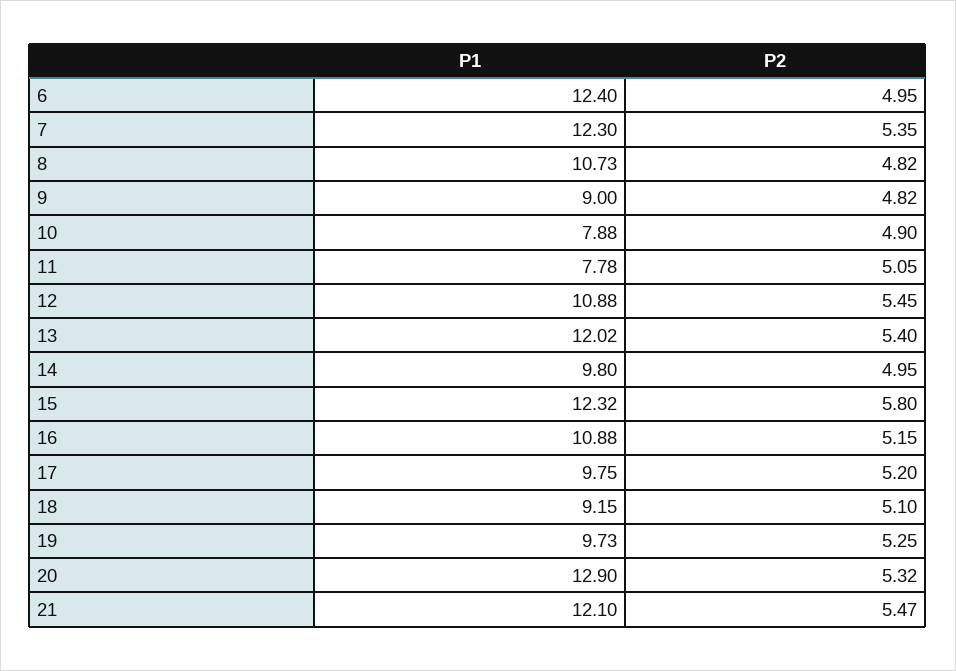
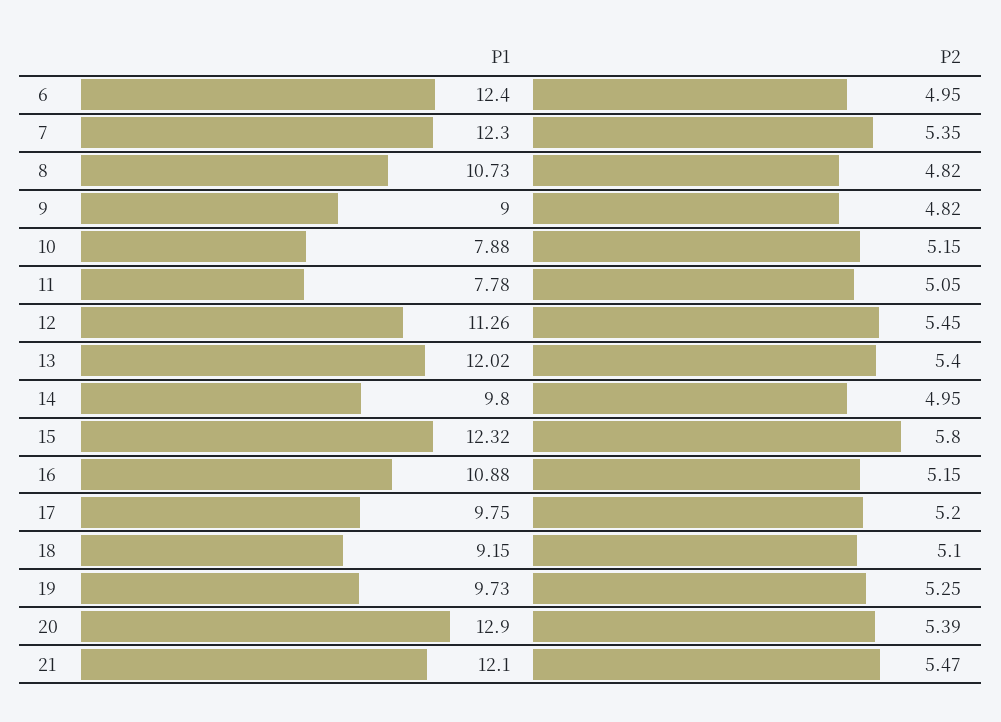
P2, 10: 4.9 -> 5.15
P1, 12: 10.88 -> 11.26
P2, 20: 5.32 -> 5.39

